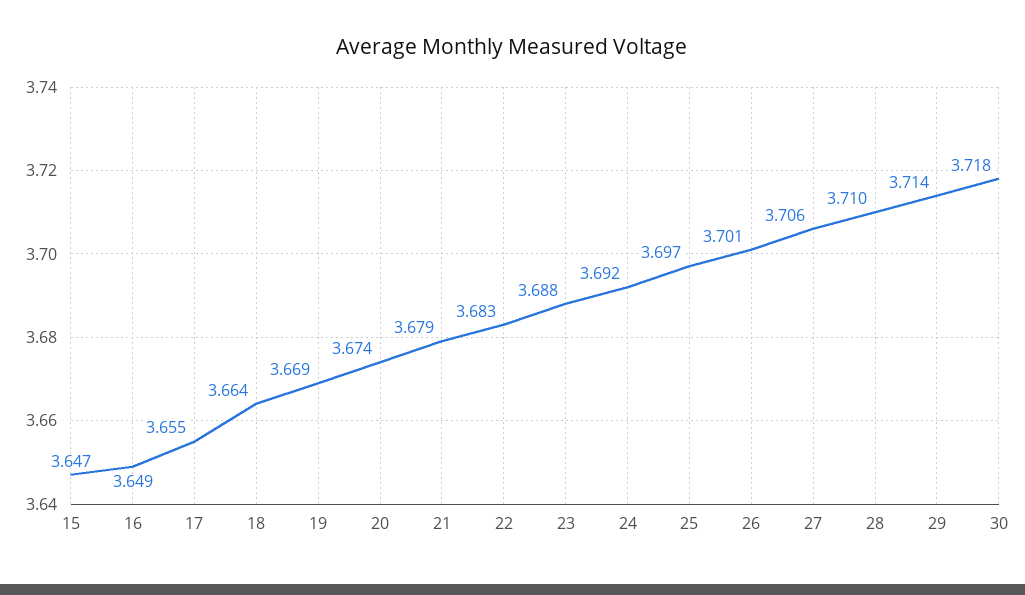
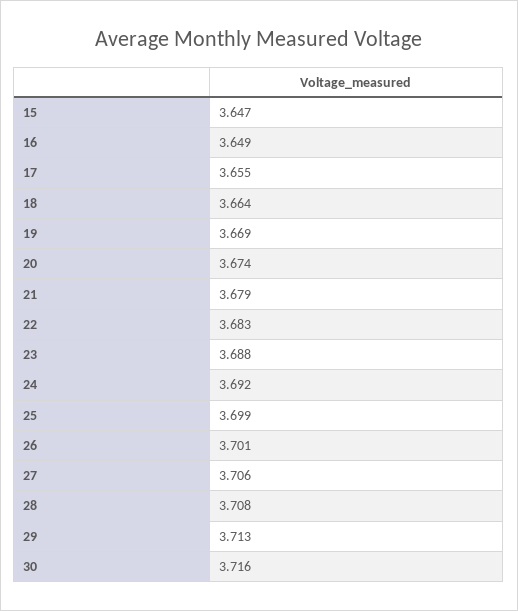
25: 3.697 -> 3.699
28: 3.71 -> 3.708
29: 3.714 -> 3.713
30: 3.718 -> 3.716

